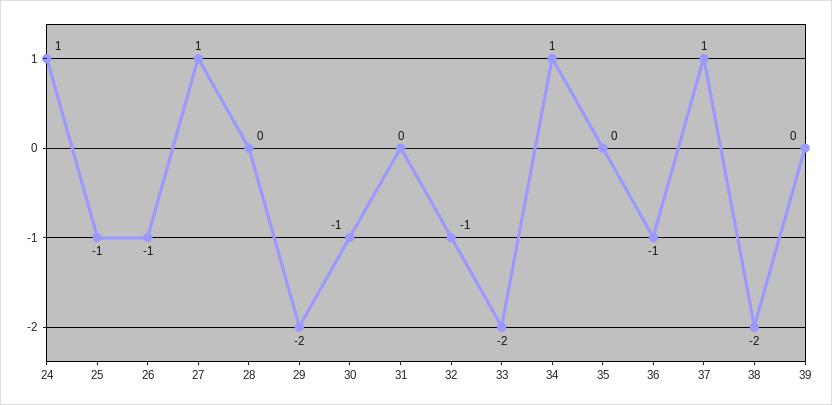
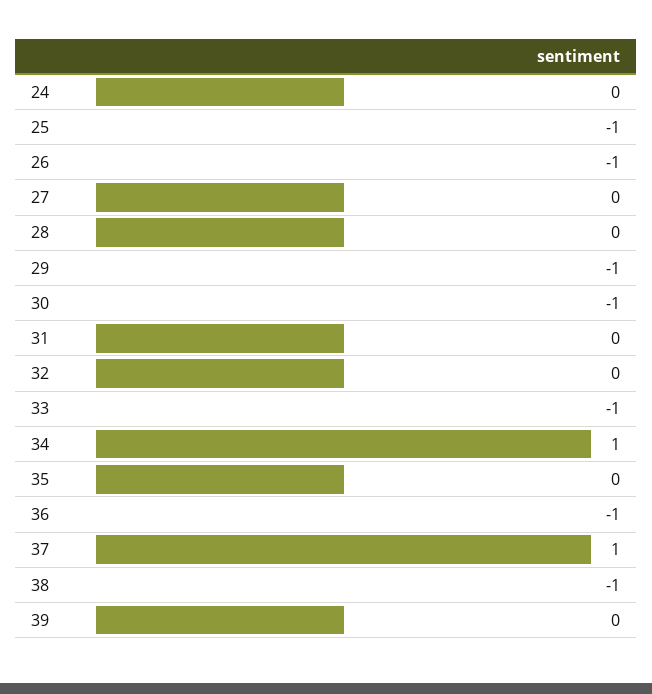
24: 1 -> 0
27: 1 -> 0
29: -2 -> -1
32: -1 -> 0
33: -2 -> -1
38: -2 -> -1

